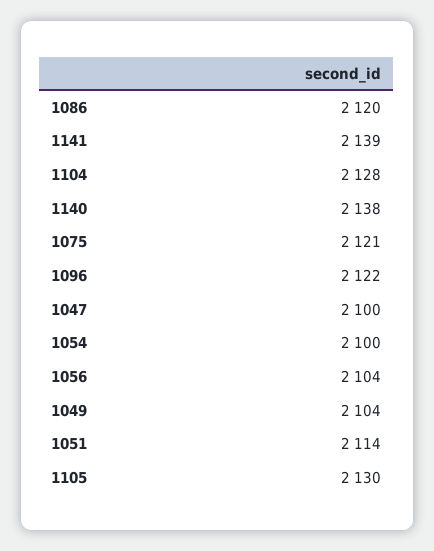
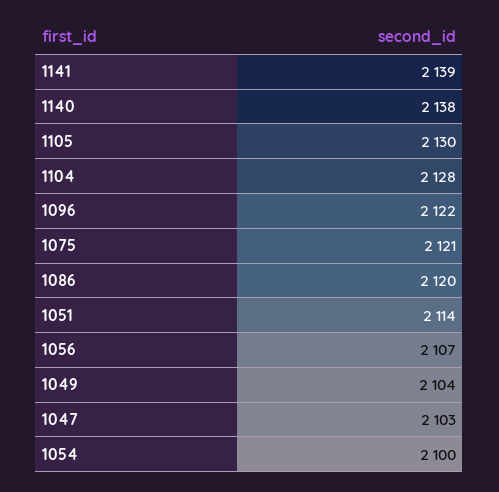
1047: 2100 -> 2103
1056: 2104 -> 2107

